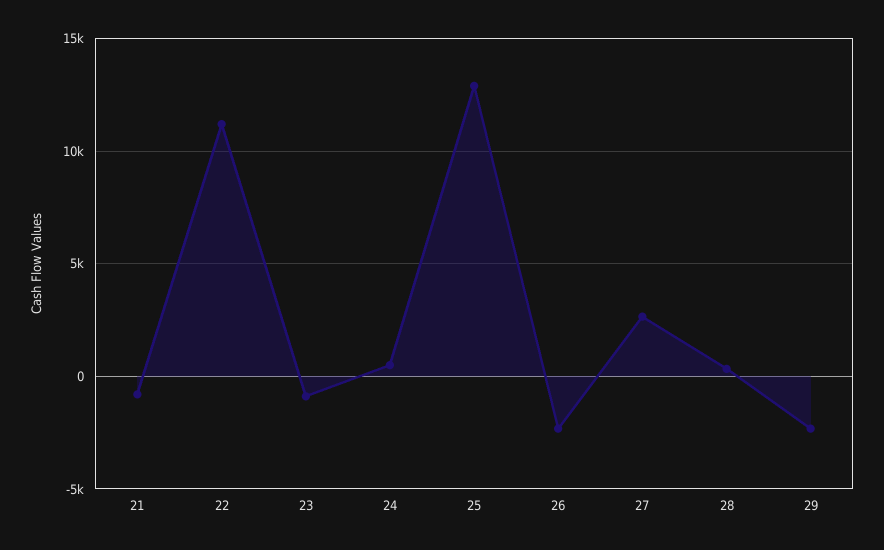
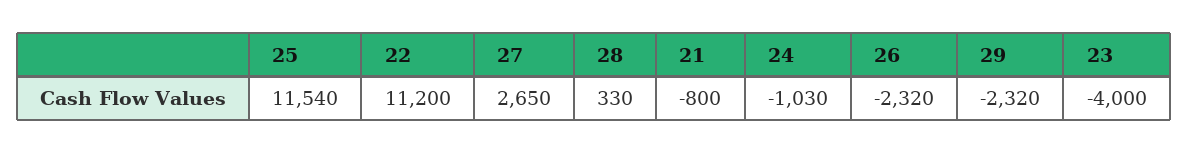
23: -1000 -> -4000
24: 500 -> -1030
25: 13000 -> 11540

